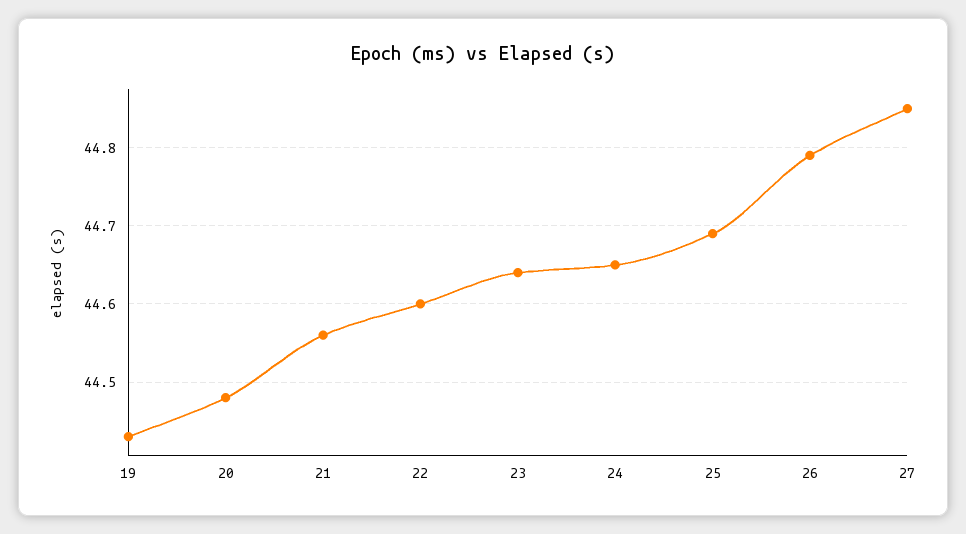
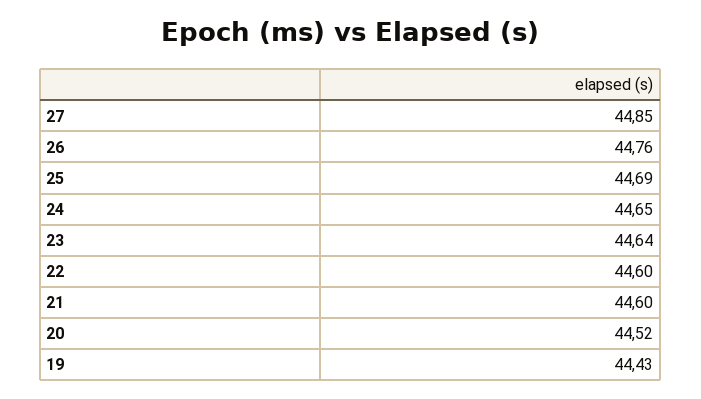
20: 44.48 -> 44.52
21: 44.56 -> 44.6
26: 44.79 -> 44.76

